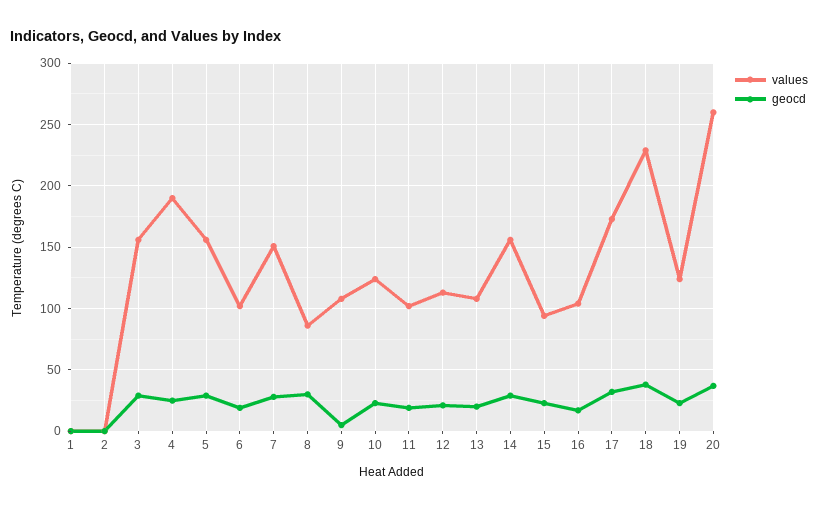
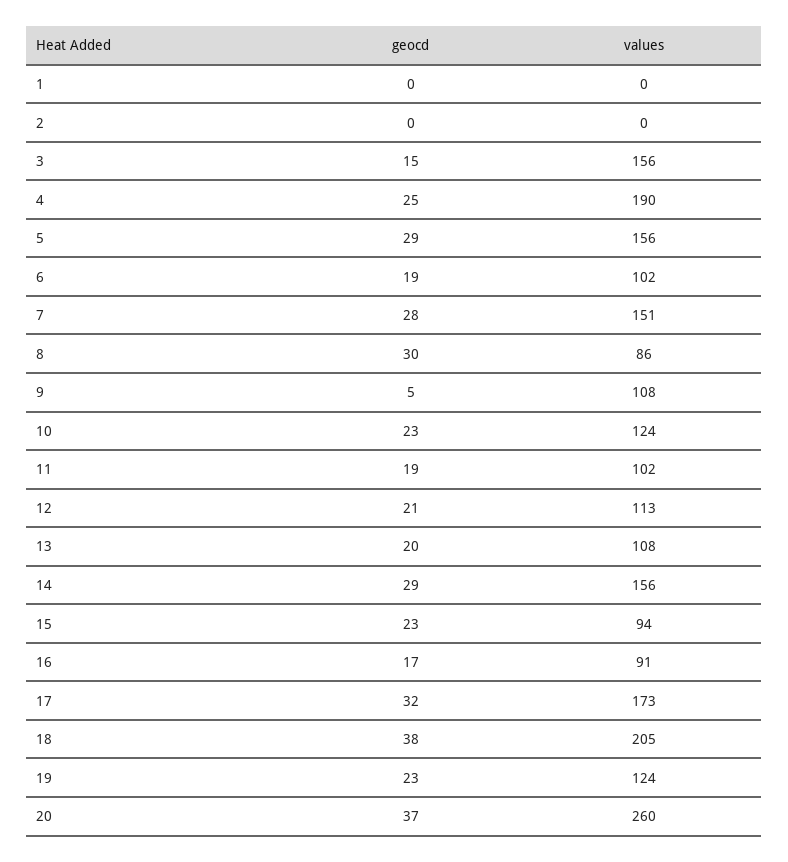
geocd, 3: 30 -> 15
values, 16: 105 -> 91
values, 18: 230 -> 205

